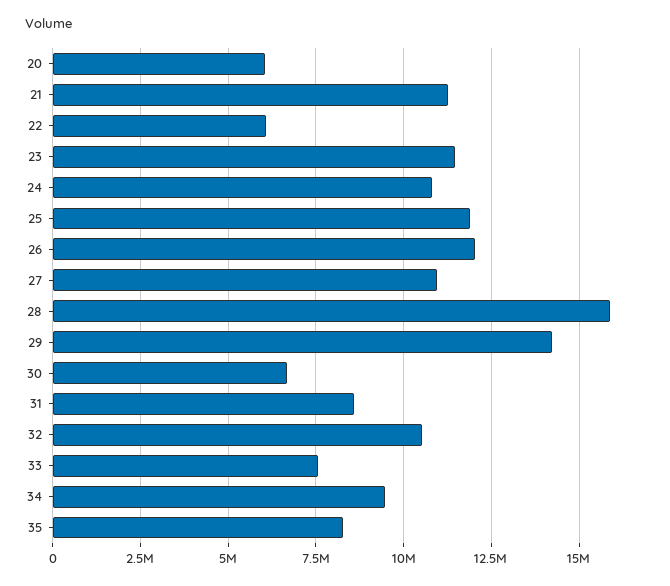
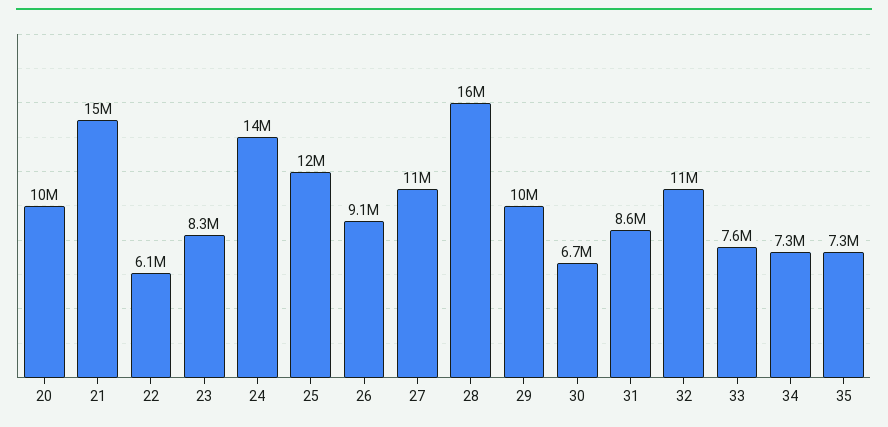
20: 6000000 -> 10000000
21: 11250000 -> 15000000
23: 11500000 -> 8300000
24: 10750000 -> 14000000
26: 12000000 -> 9100000
29: 14250000 -> 10000000
34: 9500000 -> 7300000
35: 8250000 -> 7300000

